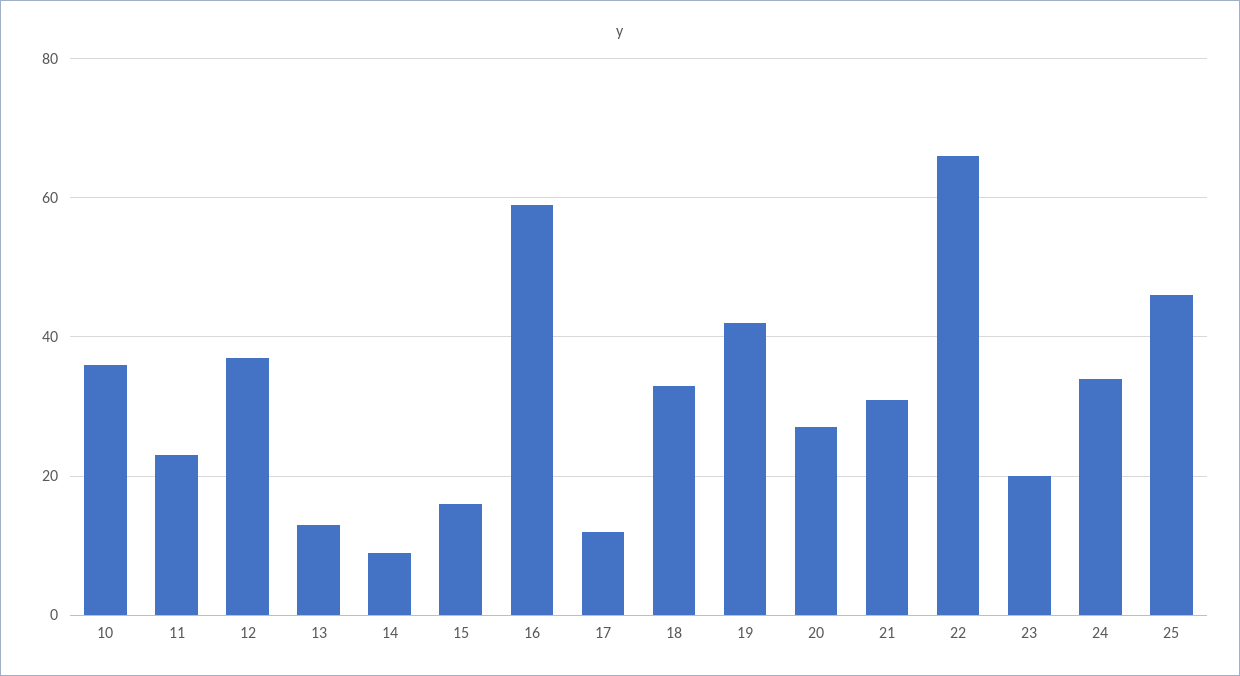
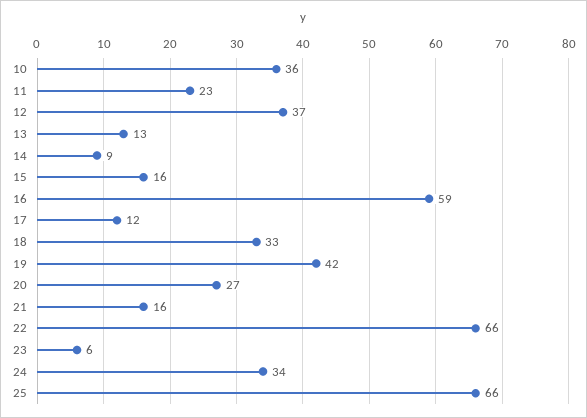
21: 30 -> 16
23: 20 -> 6
25: 45 -> 66

